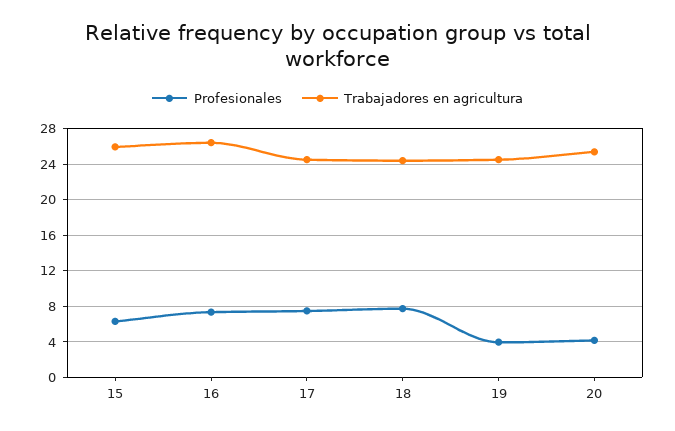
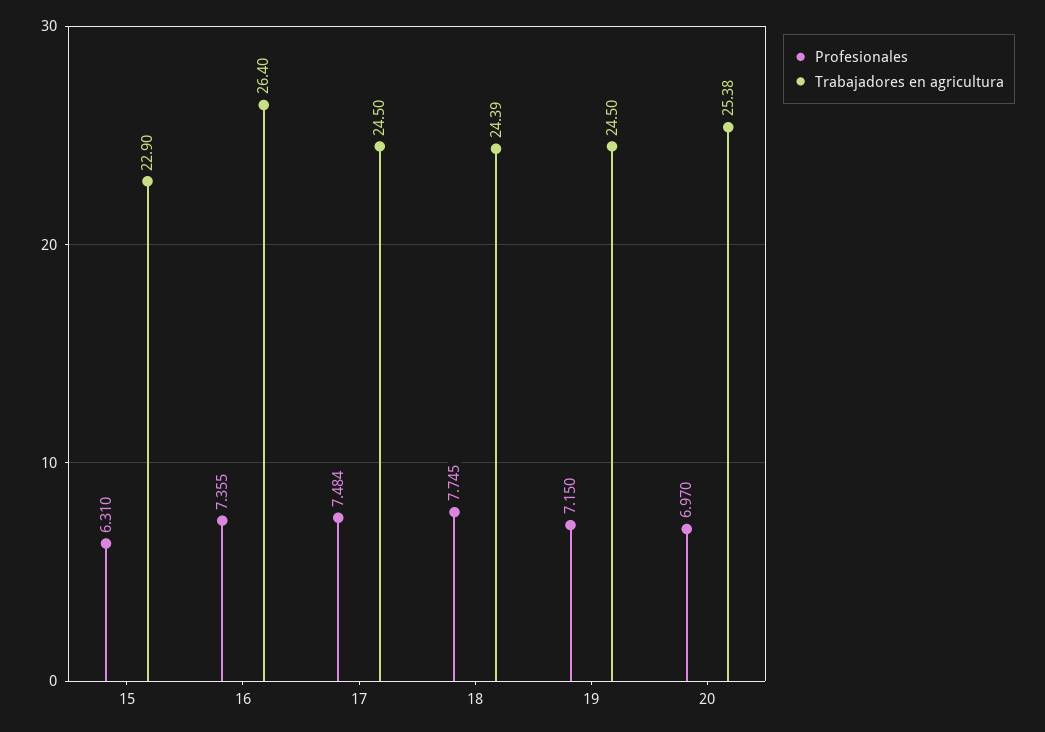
Trabajadores en agricultura, 15: 26 -> 22.9
Profesionales, 19: 4 -> 7.15
Profesionales, 20: 4 -> 6.97

